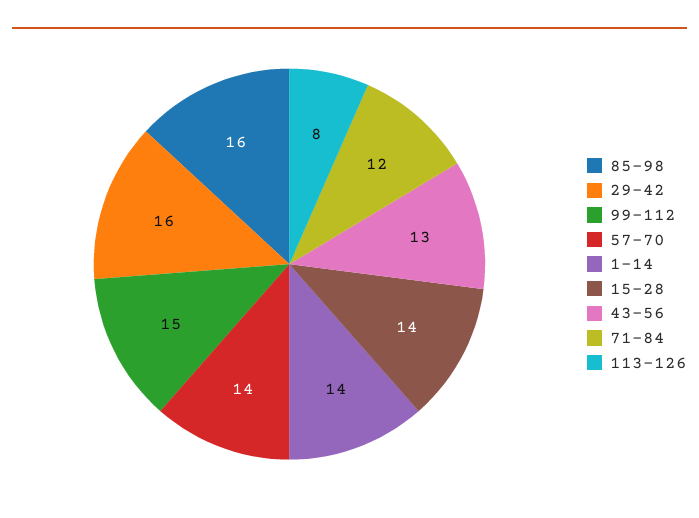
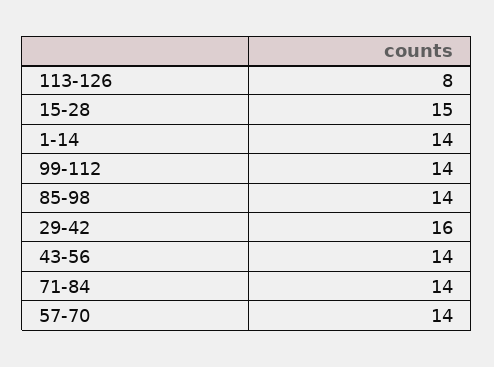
85-98: 16 -> 14
99-112: 15 -> 14
15-28: 14 -> 15
43-56: 13 -> 14
71-84: 12 -> 14

